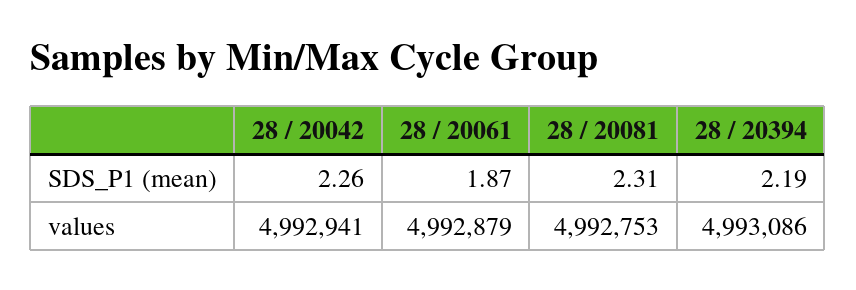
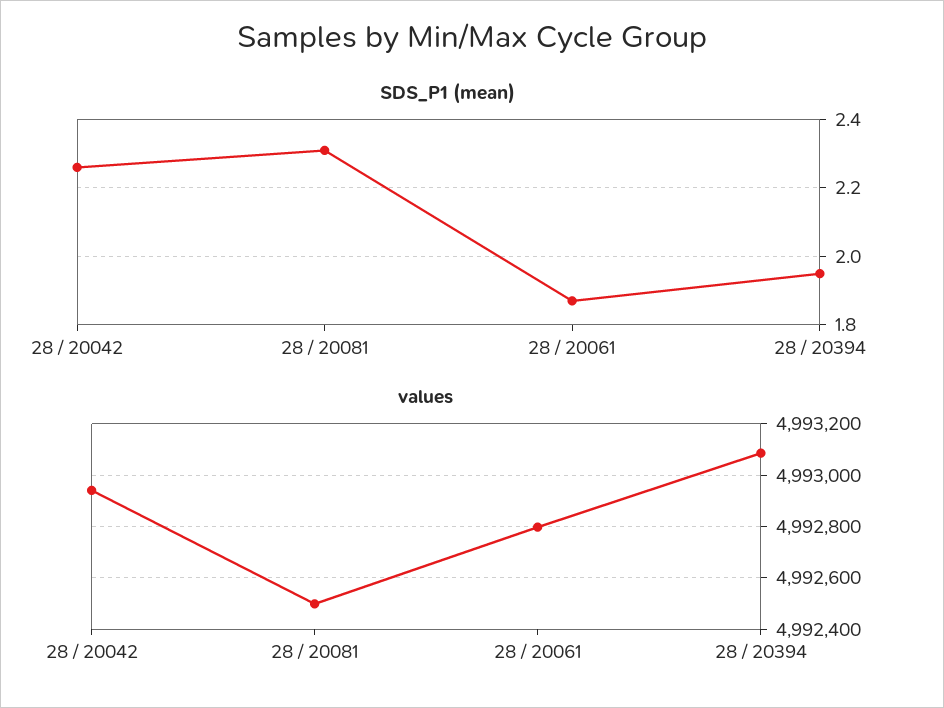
SDS_P1 (mean), 28 / 20394: 2.19 -> 1.95
values, 28 / 20061: 4992879 -> 4992800
values, 28 / 20081: 4992753 -> 4992500

